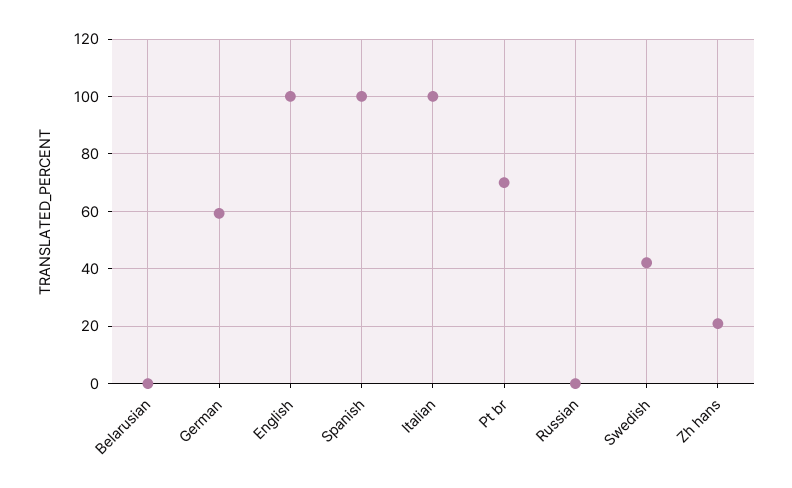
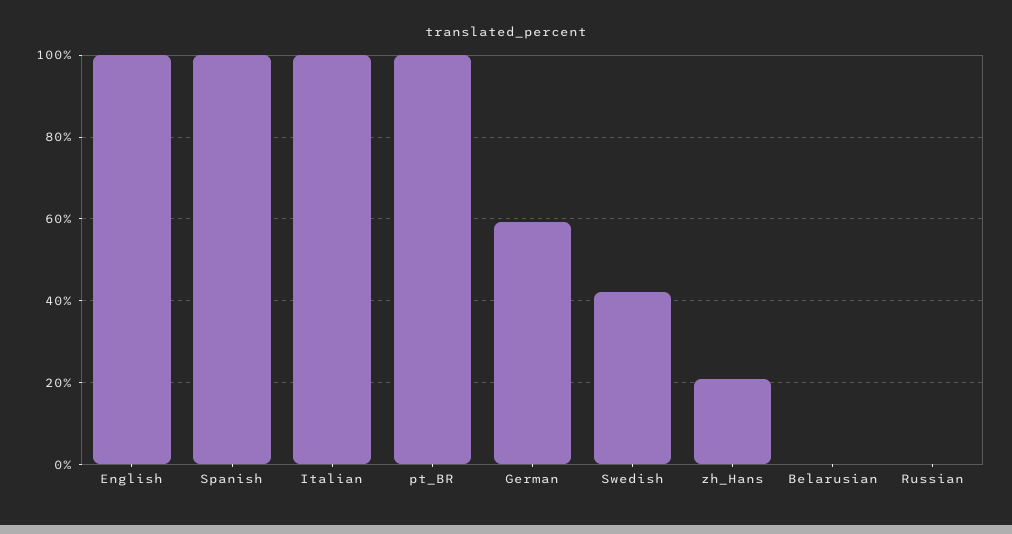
Pt br: 70 -> 100

